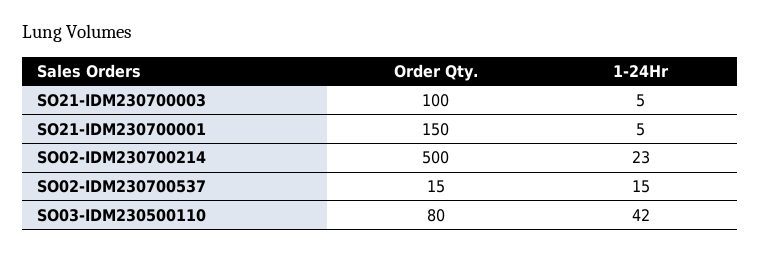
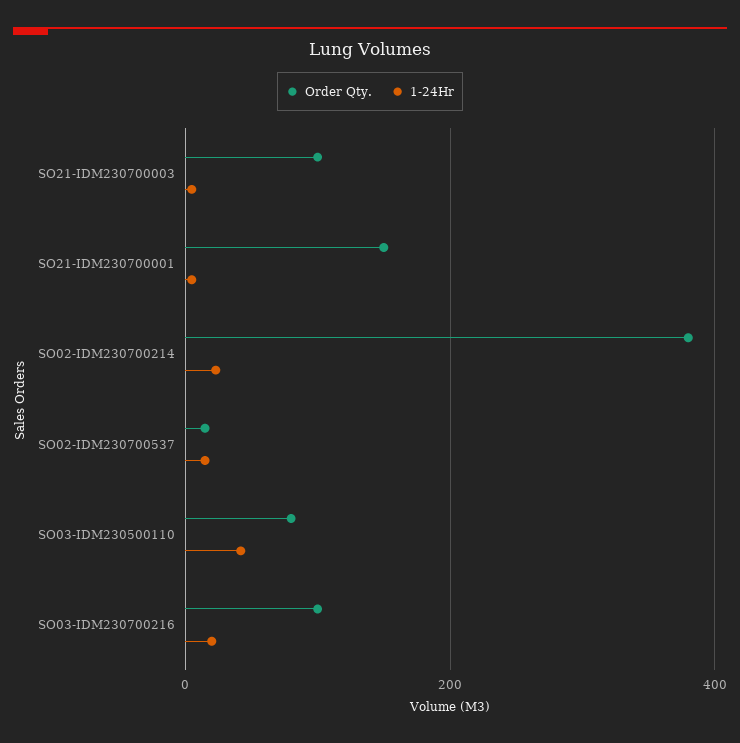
Order Qty., SO02-IDM230700214: 500 -> 380
Order Qty., SO03-IDM230700216: none -> 100
1-24Hr, SO03-IDM230700216: none -> 20

